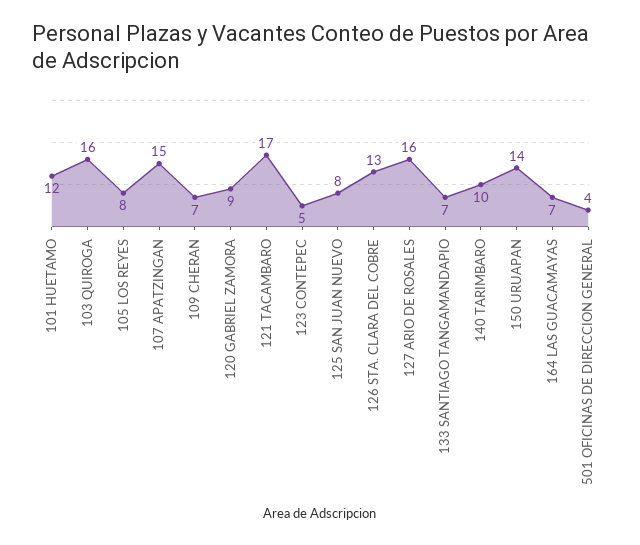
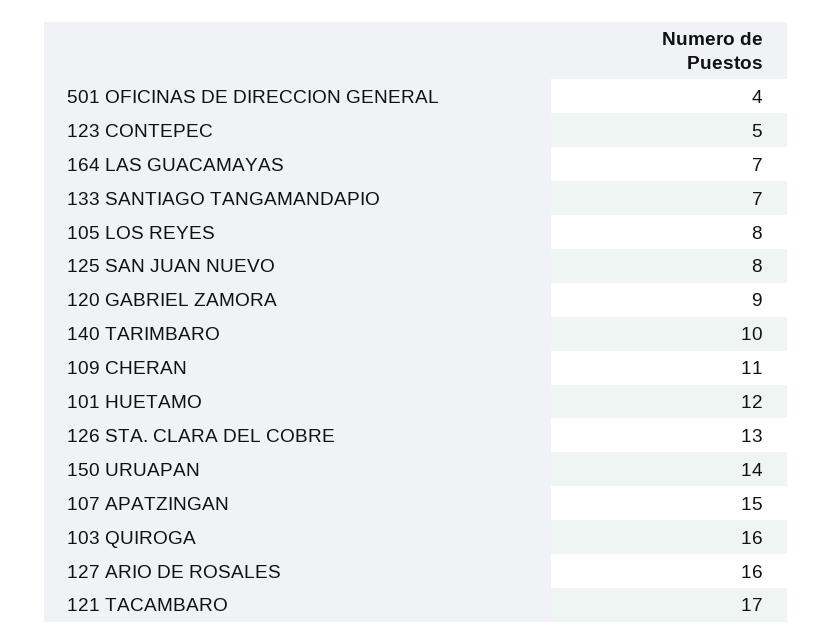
109 CHERAN: 7 -> 11

